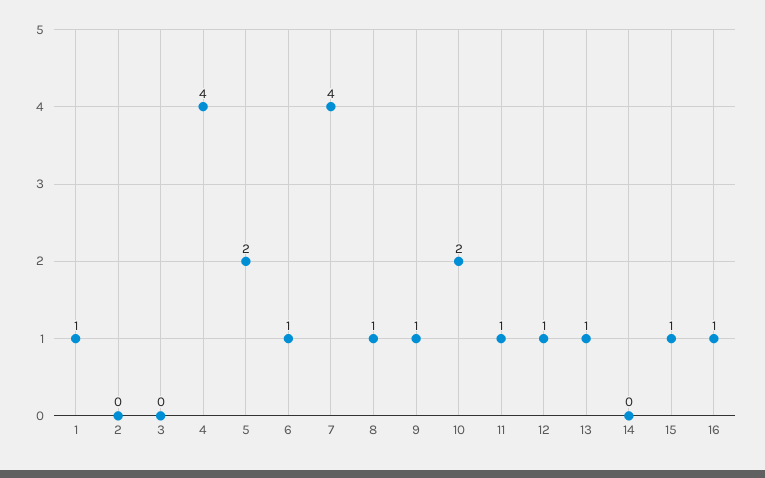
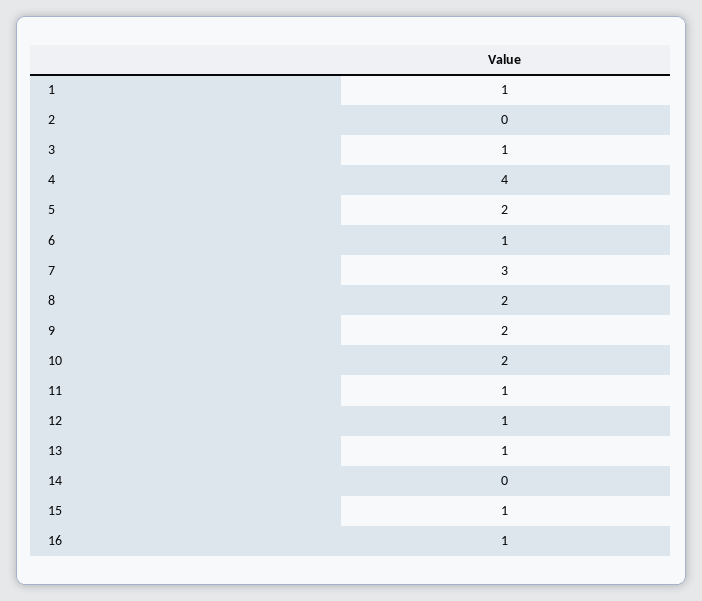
3: 0 -> 1
7: 4 -> 3
8: 1 -> 2
9: 1 -> 2

